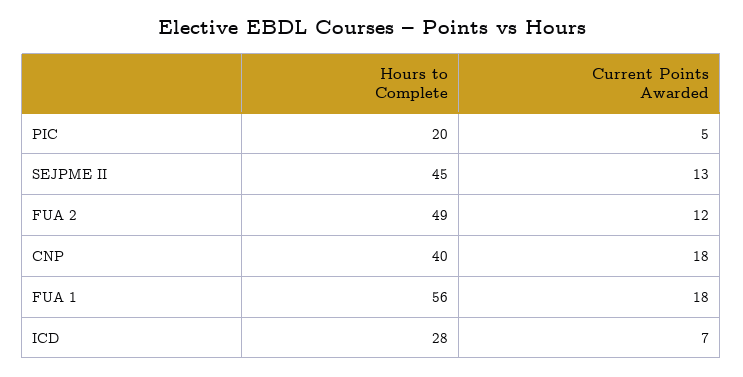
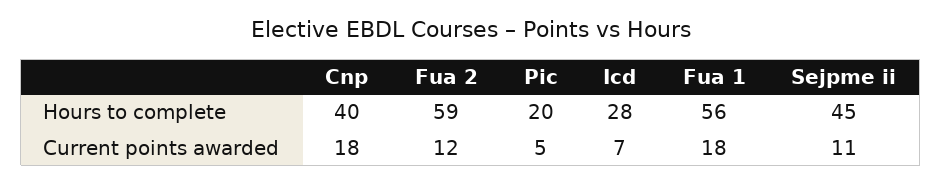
Current Points Awarded, SEJPME II: 13 -> 11
Hours to Complete, FUA 2: 49 -> 59

